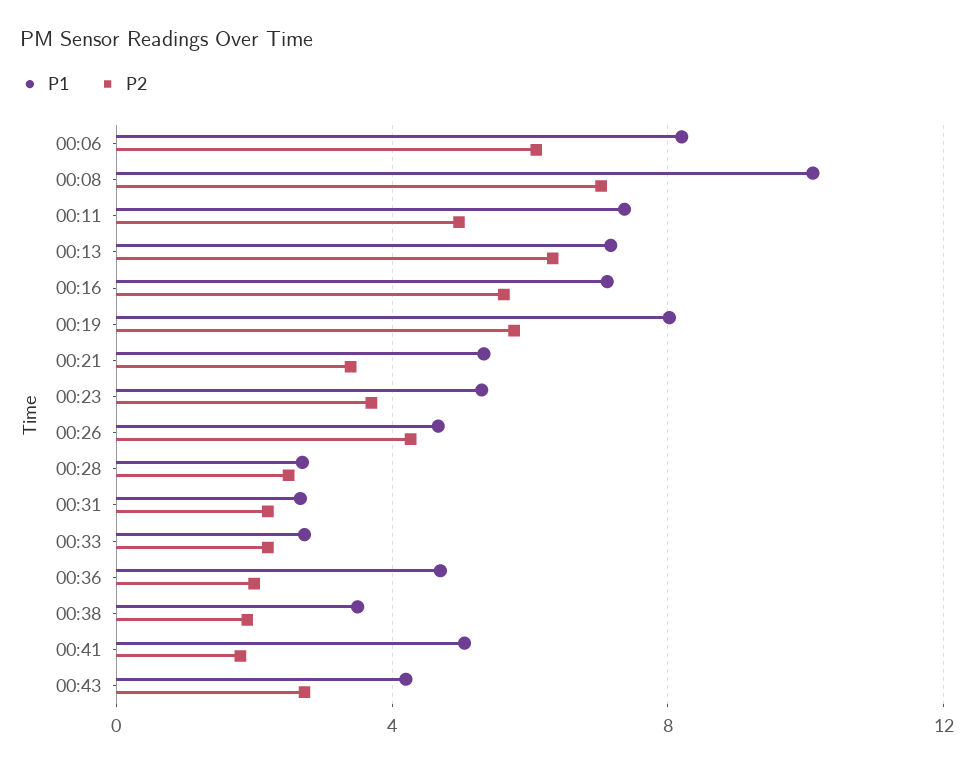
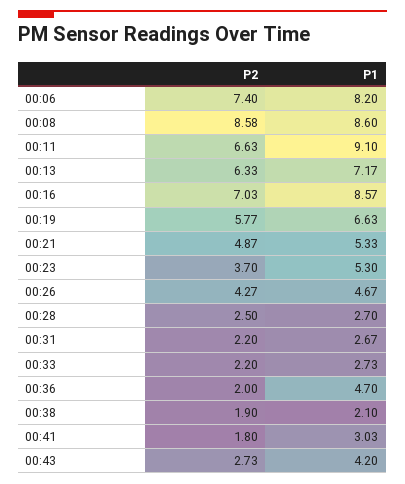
P2, 00:06: 6 -> 7.4
P1, 00:08: 10 -> 8.6
P2, 00:08: 7 -> 8.58
P1, 00:11: 7.5 -> 9.1
P2, 00:11: 5 -> 6.63
P1, 00:16: 7 -> 8.57
P2, 00:16: 5.5 -> 7.03
P1, 00:19: 8 -> 6.63
P2, 00:21: 3.5 -> 4.87
P1, 00:38: 3.5 -> 2.1
P1, 00:41: 5 -> 3.03

